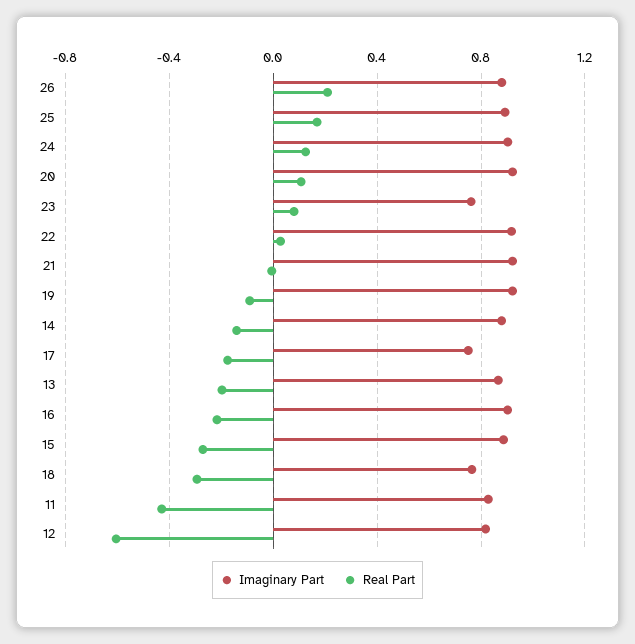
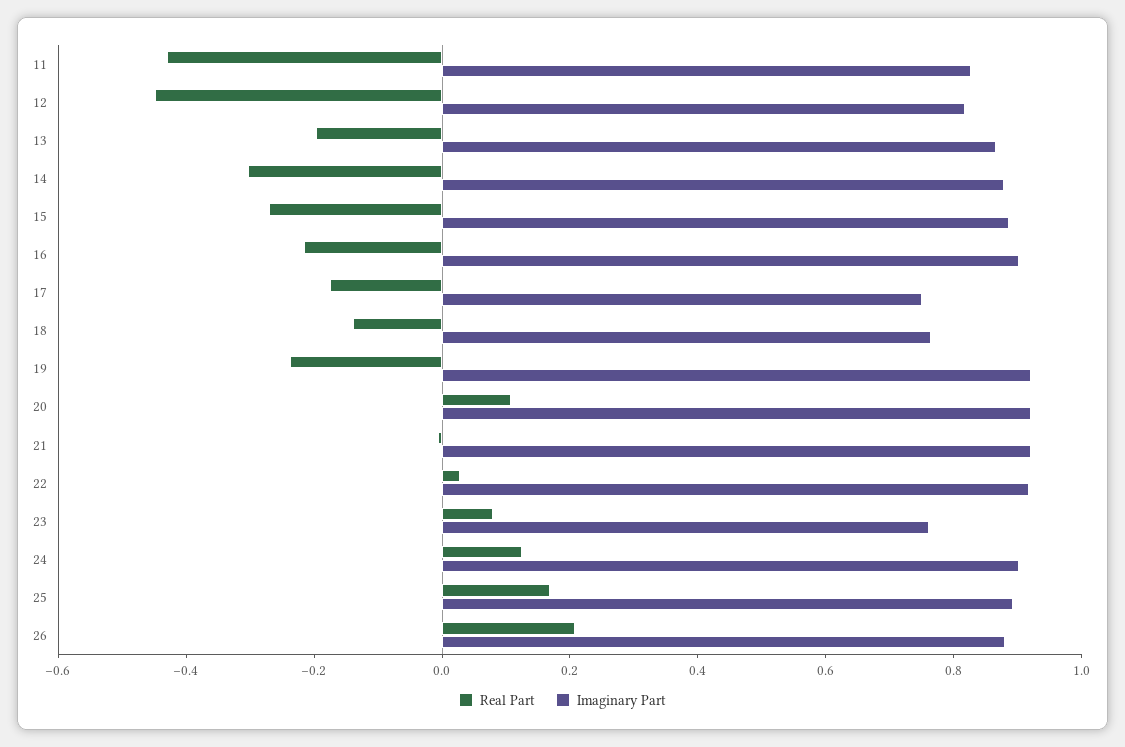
Real Part, 19: -0.1 -> -0.25
Real Part, 14: -0.15 -> -0.3
Real Part, 18: -0.3 -> -0.15
Real Part, 12: -0.6 -> -0.45

